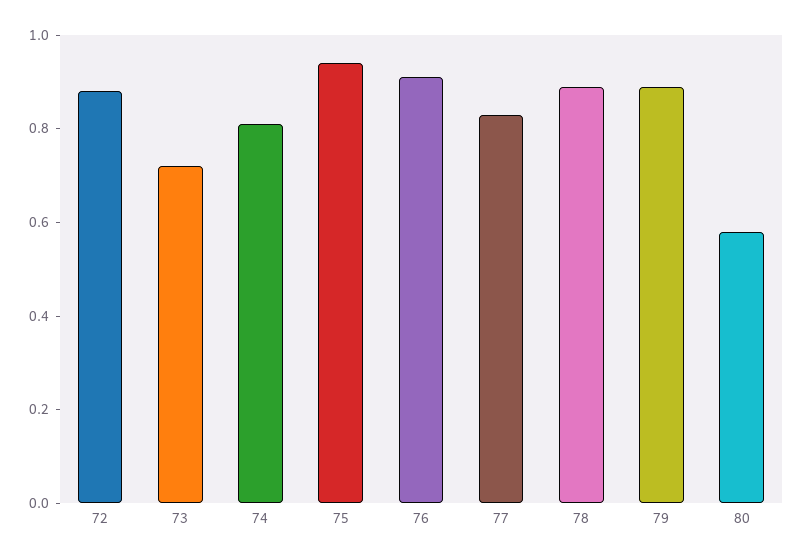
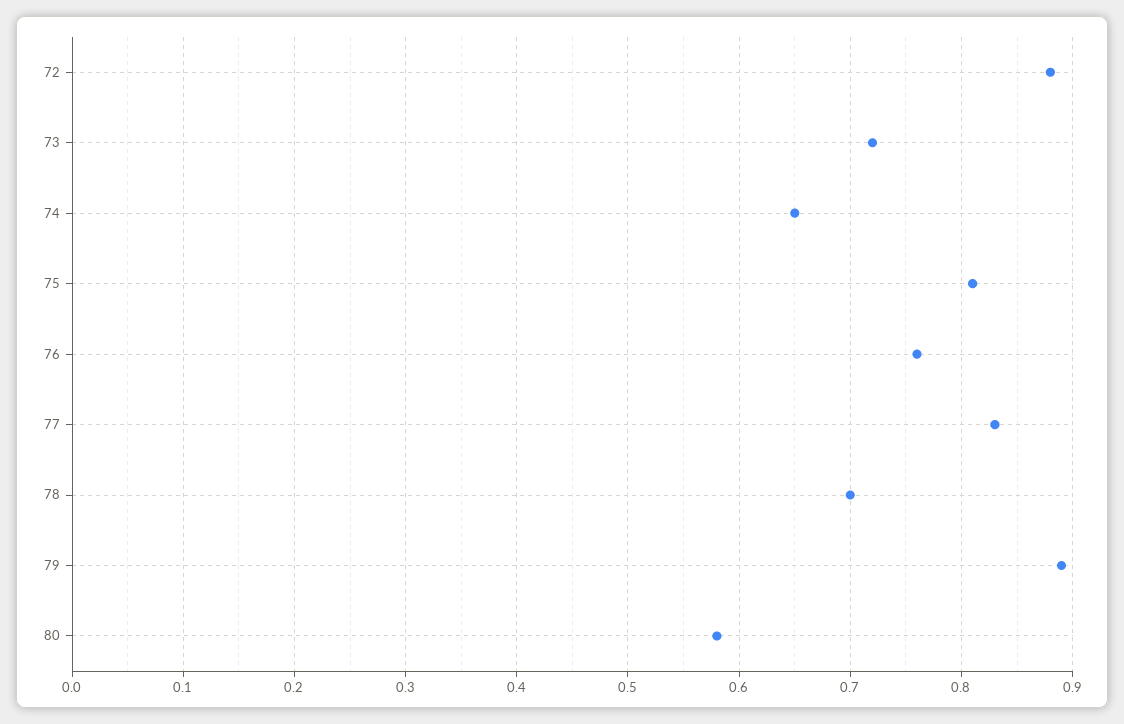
74: 0.8 -> 0.65
75: 0.95 -> 0.81
76: 0.9 -> 0.76
78: 0.9 -> 0.7

